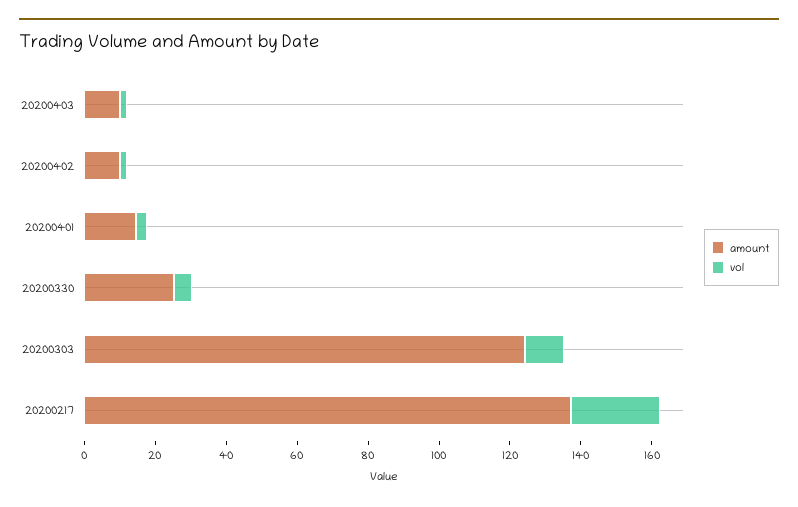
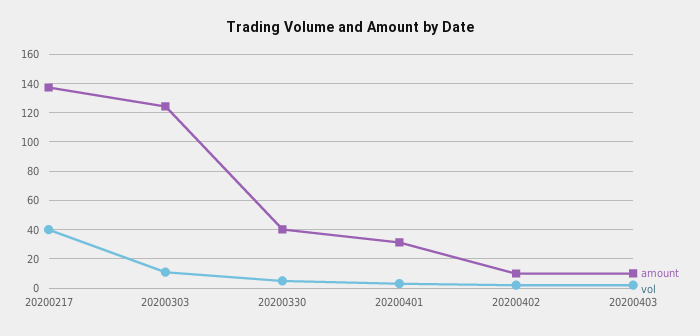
amount, 20200401: 15 -> 30
amount, 20200330: 25 -> 40
vol, 20200217: 25 -> 40

